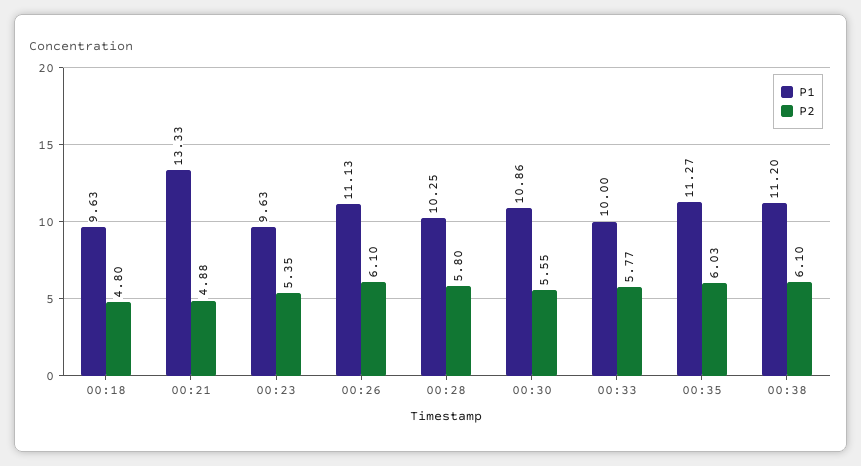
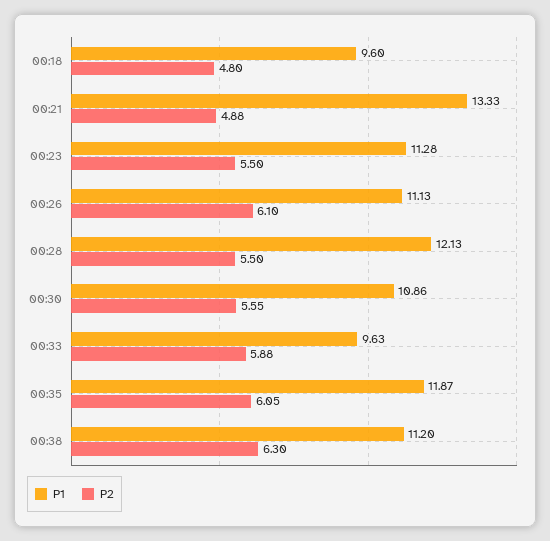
P1, 00:18: 9.63 -> 9.6
P1, 00:23: 9.63 -> 11.28
P2, 00:23: 5.35 -> 5.5
P1, 00:28: 10.25 -> 12.13
P2, 00:28: 5.8 -> 5.5
P1, 00:33: 10 -> 9.63
P2, 00:33: 5.77 -> 5.88
P1, 00:35: 11.27 -> 11.87
P2, 00:35: 6.03 -> 6.05
P2, 00:38: 6.1 -> 6.3

